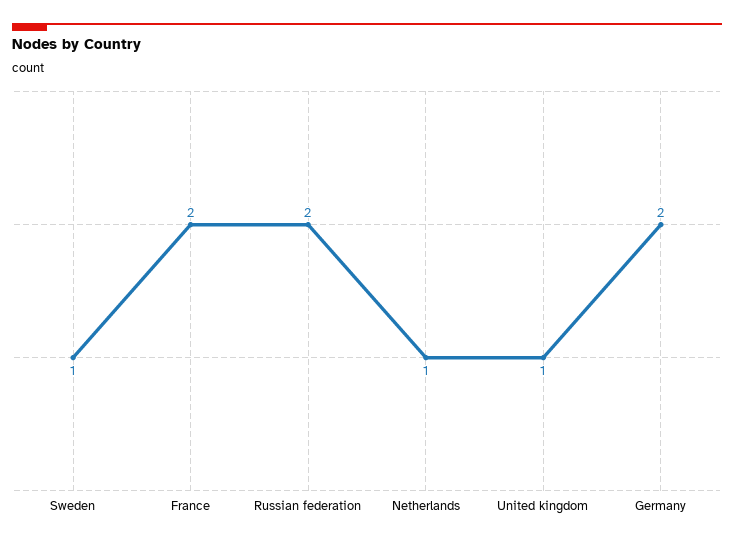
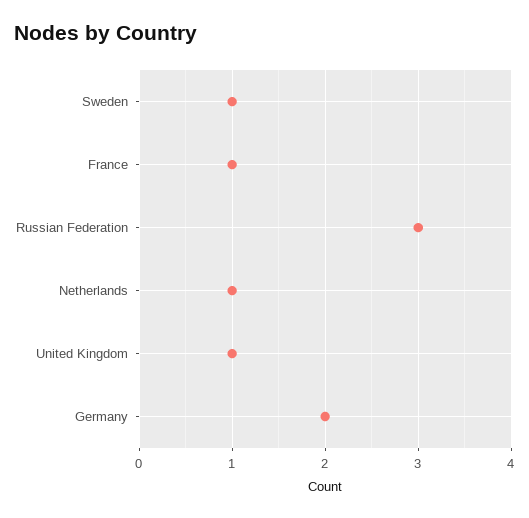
France: 2 -> 1
Russian federation: 2 -> 3

